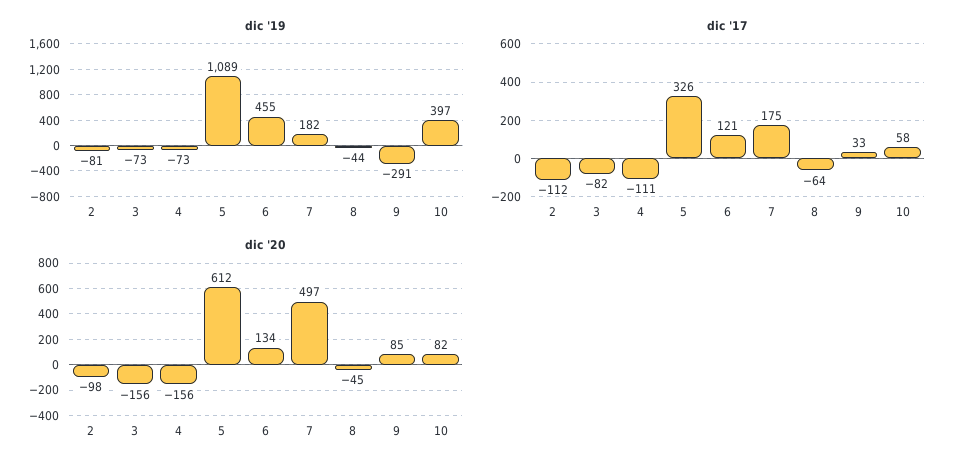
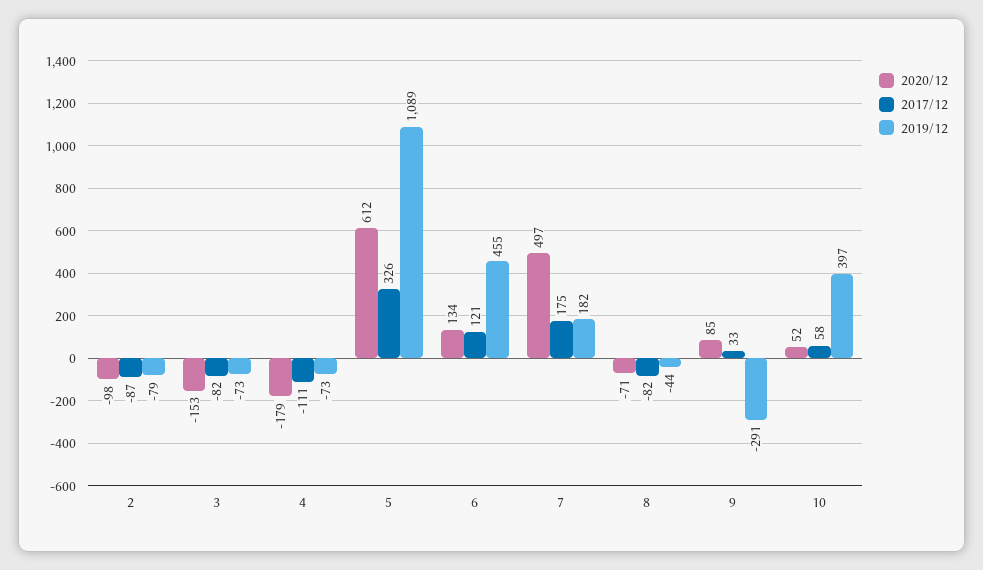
dic '19, 2: -81 -> -79
dic '17, 2: -112 -> -87
dic '17, 8: -64 -> -82
dic '20, 3: -156 -> -153
dic '20, 4: -156 -> -179
dic '20, 8: -45 -> -71
dic '20, 10: 82 -> 52

